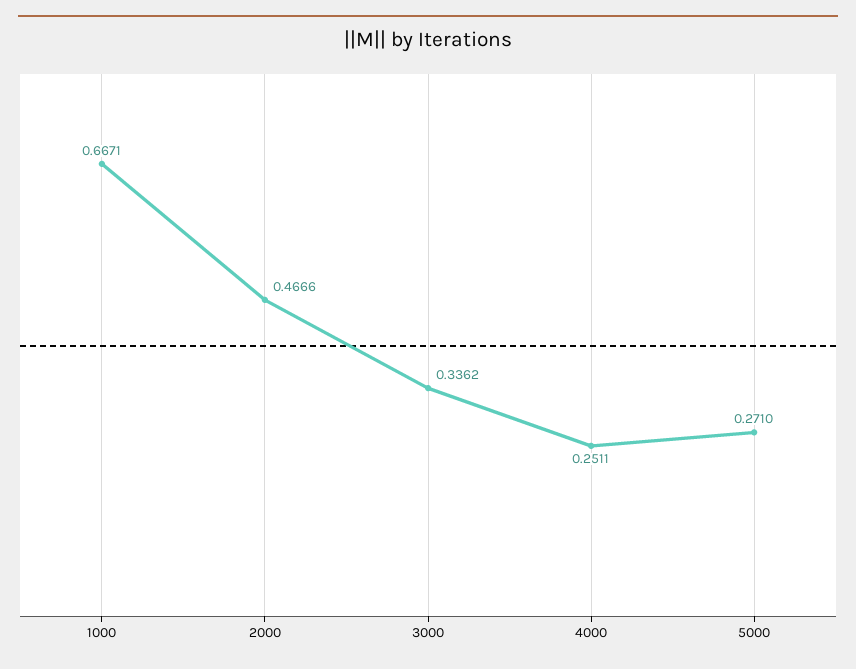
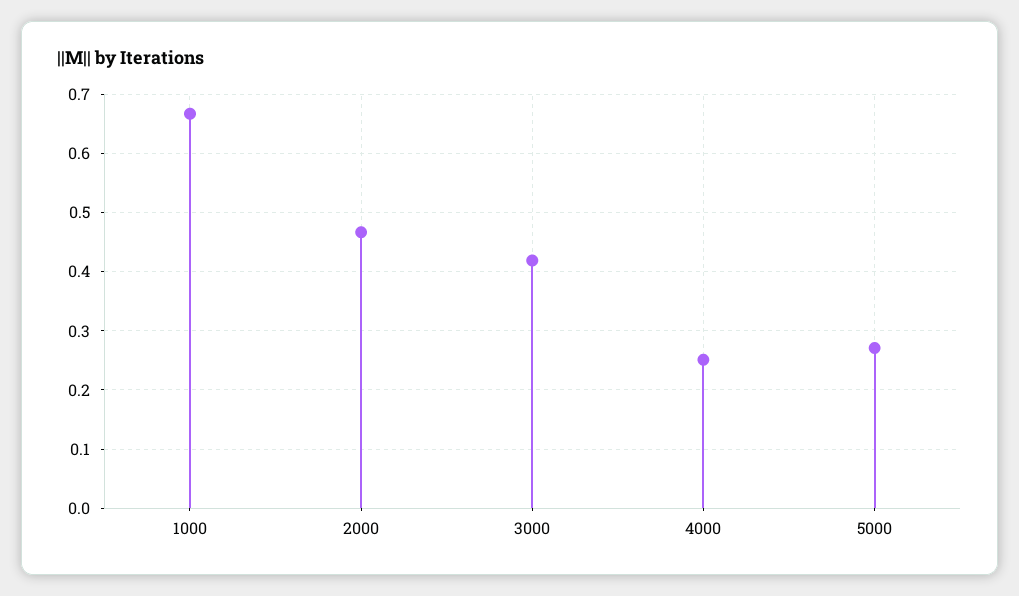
3000: 0.3362 -> 0.42

